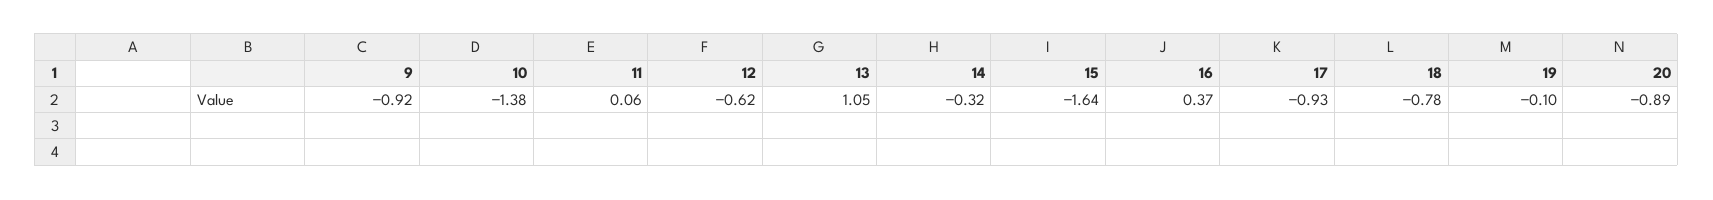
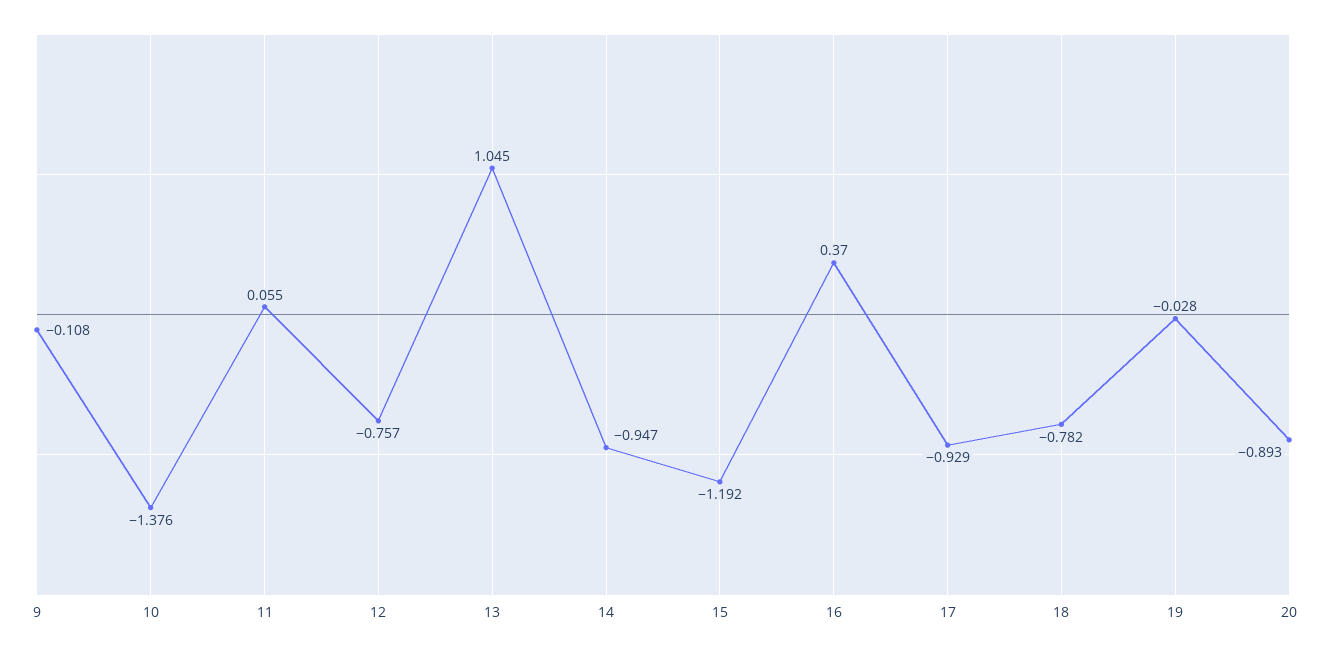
9: -0.92 -> -0.108
12: -0.62 -> -0.757
14: -0.32 -> -0.947
15: -1.64 -> -1.192
19: -0.1 -> -0.028

